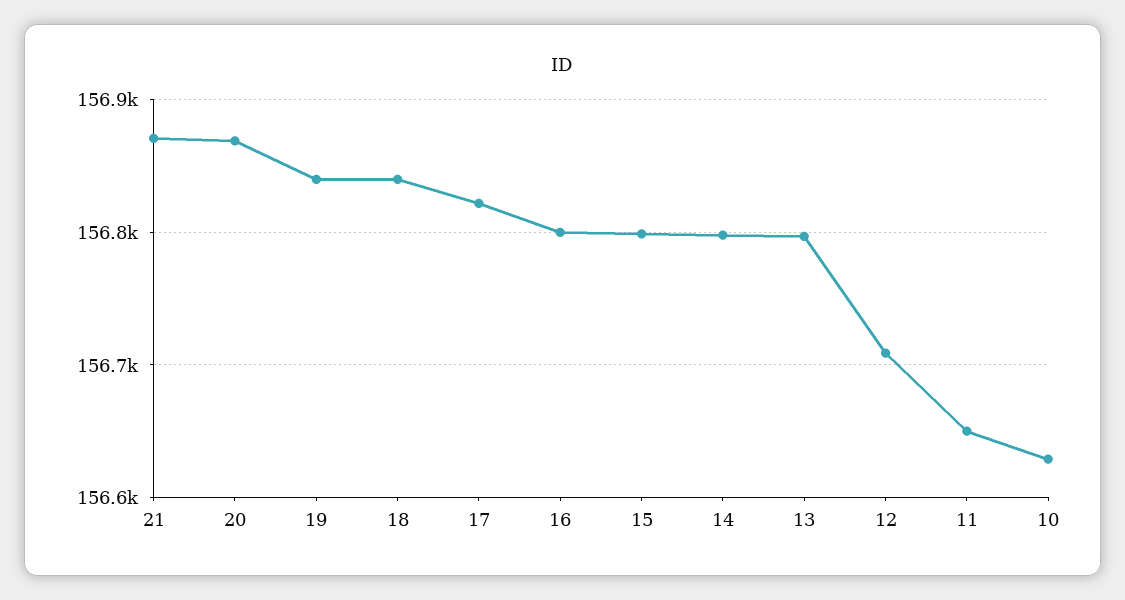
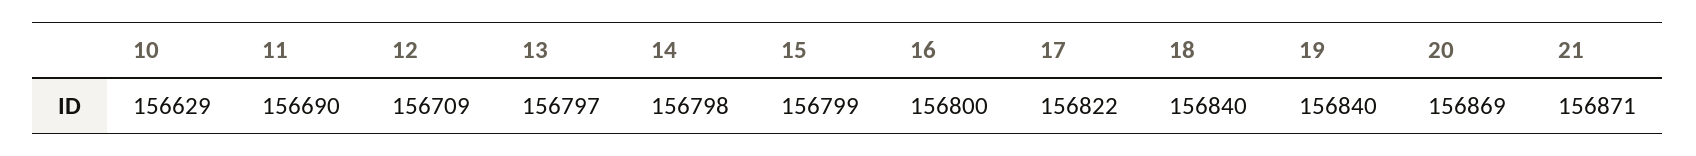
11: 156650 -> 156690

